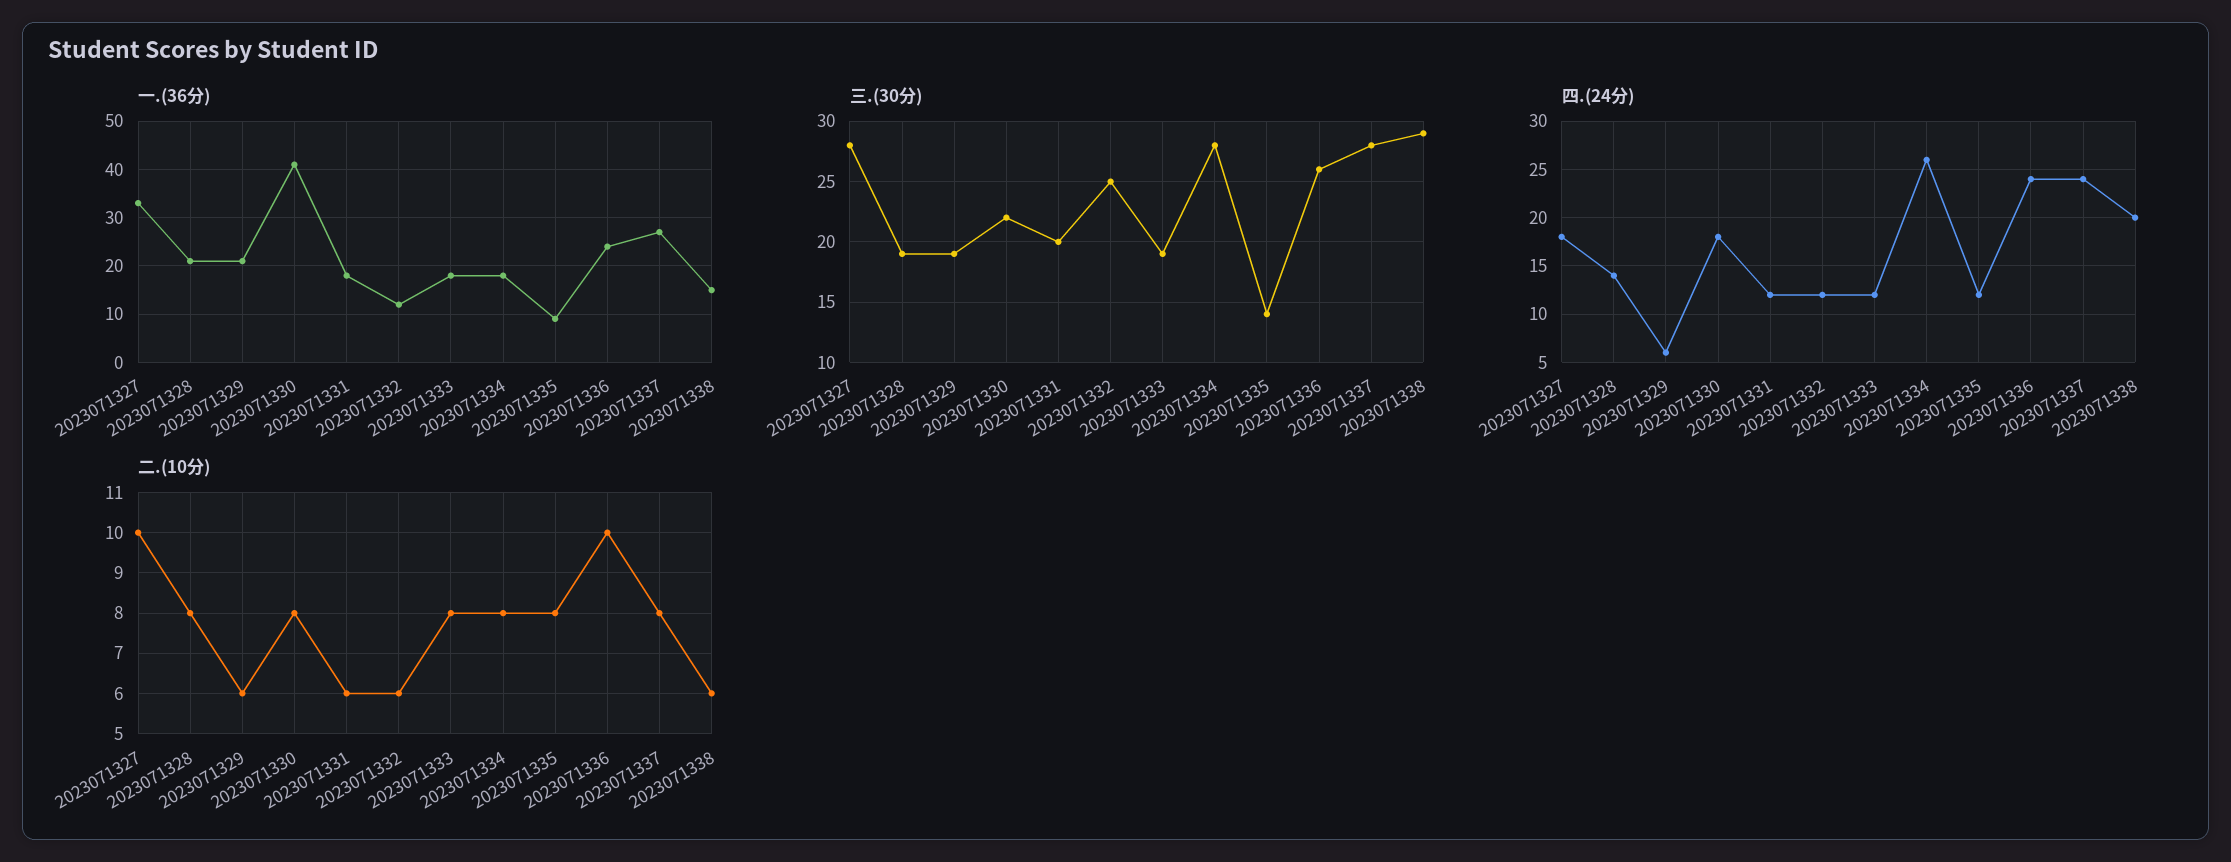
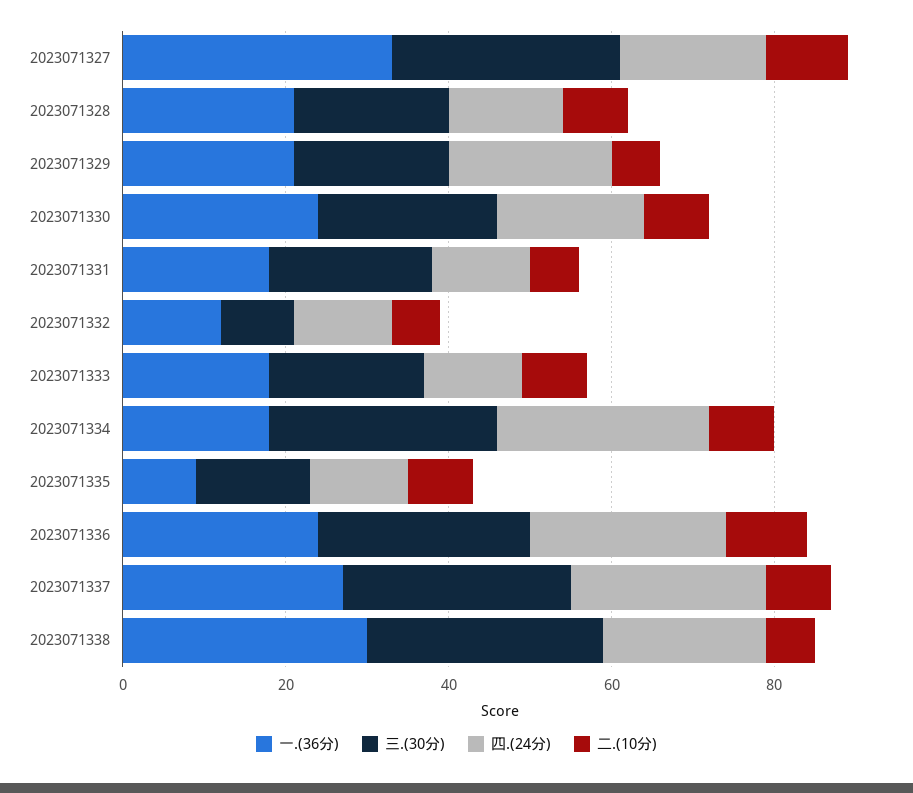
一.(36分), 2023071330: 40 -> 25
一.(36分), 2023071338: 15 -> 30
三.(30分), 2023071332: 25 -> 10
四.(24分), 2023071329: 6 -> 20

